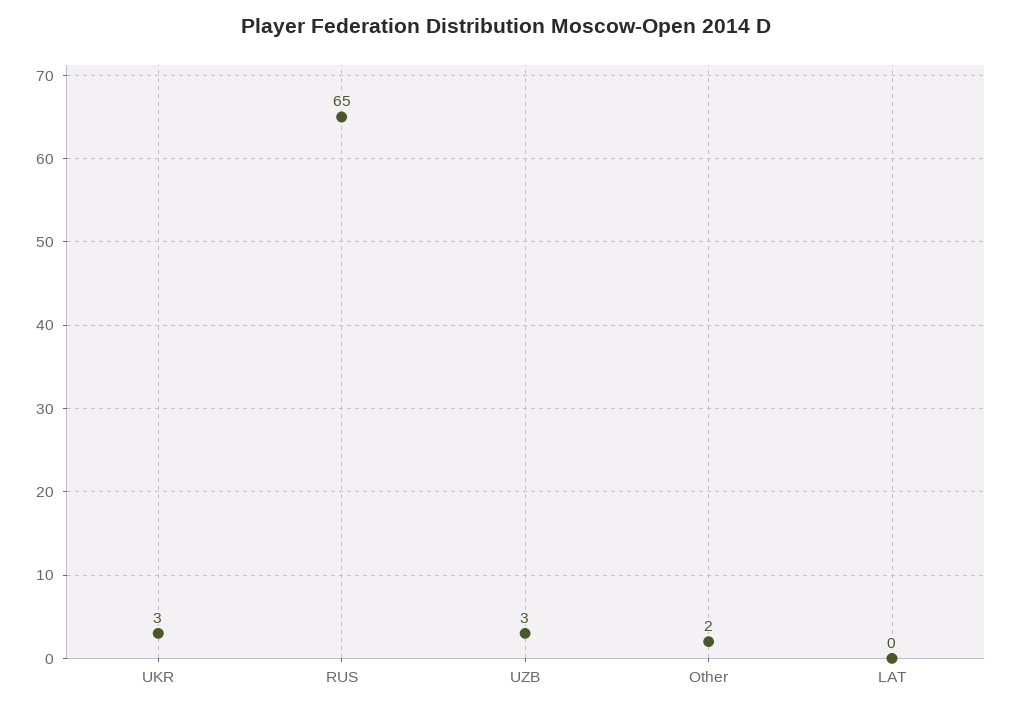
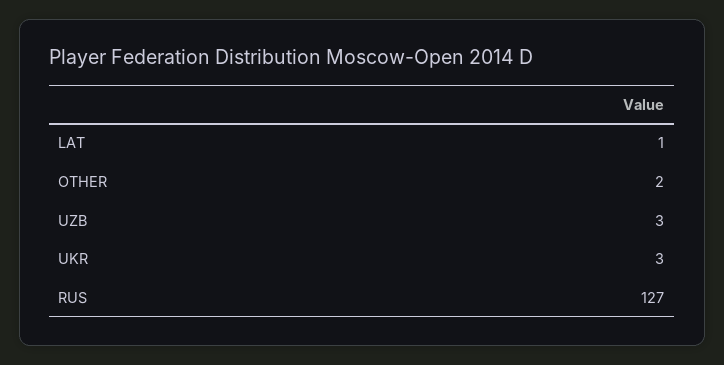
RUS: 65 -> 127
LAT: 0 -> 1

